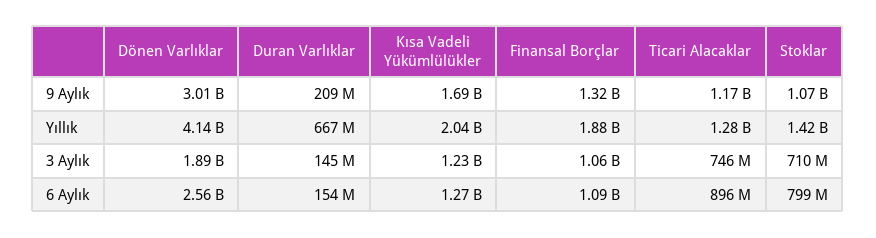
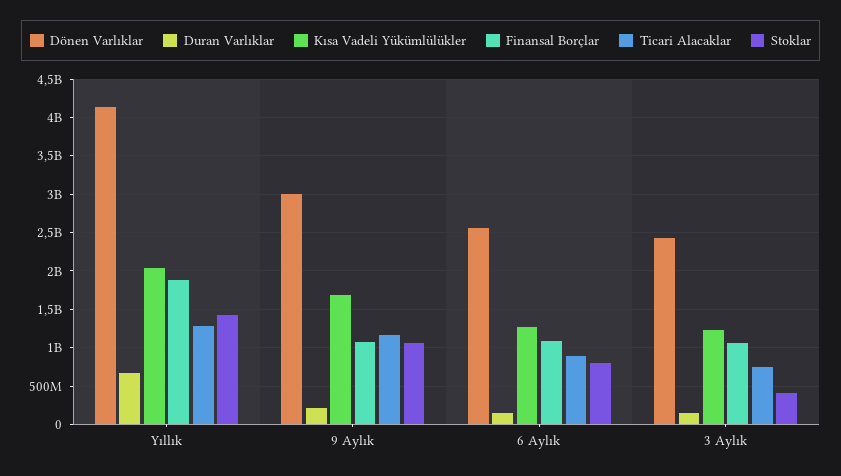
Finansal Borçlar, 9 Aylık: 1320000000 -> 1100000000
Dönen Varlıklar, 3 Aylık: 1890000000 -> 2400000000
Stoklar, 3 Aylık: 710000000 -> 400000000

